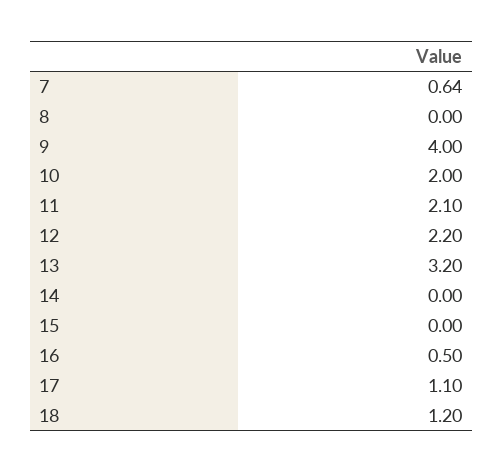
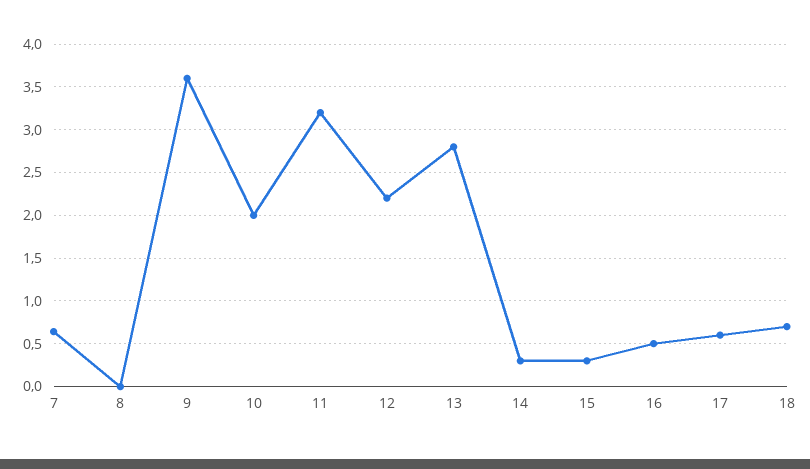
9: 4 -> 3.6
11: 2.1 -> 3.2
13: 3.2 -> 2.8
14: 0 -> 0.3
15: 0 -> 0.3
17: 1.1 -> 0.6
18: 1.2 -> 0.7

